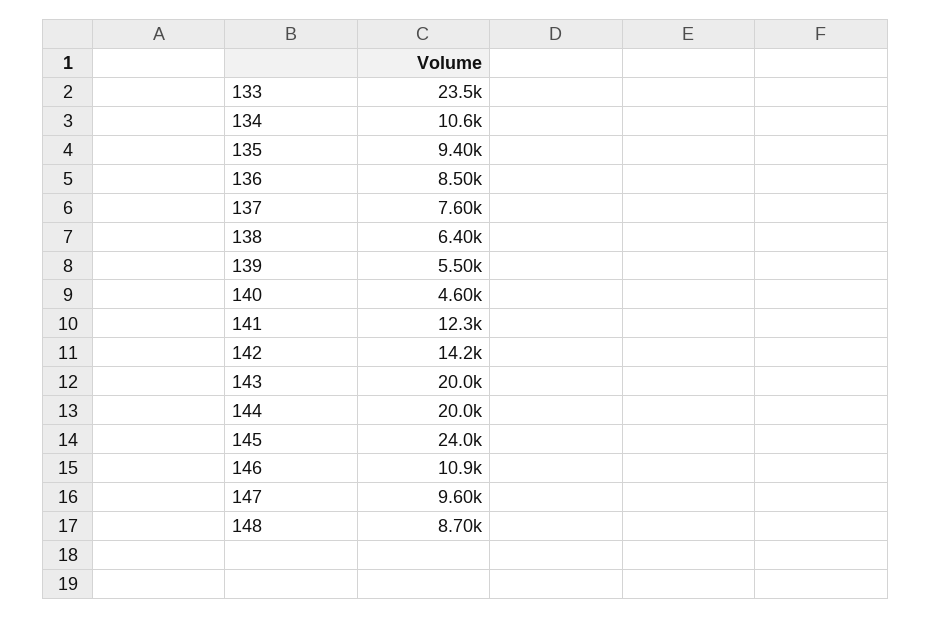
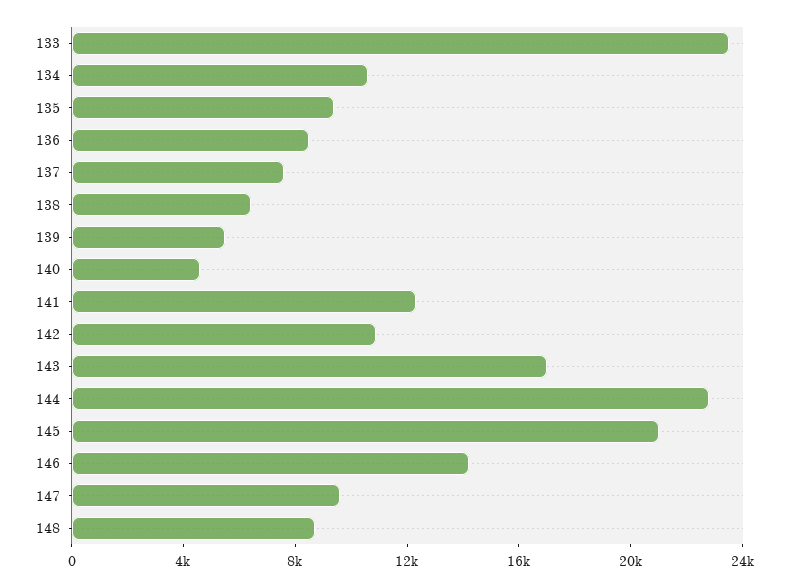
142: 14200 -> 11000
143: 20000 -> 17000
144: 20000 -> 23000
145: 24000 -> 21000
146: 10900 -> 14000

